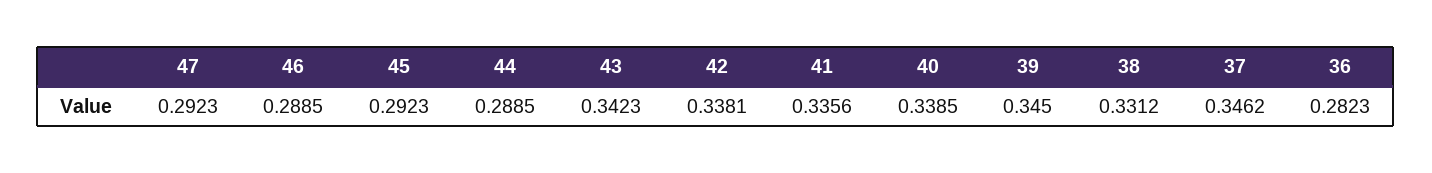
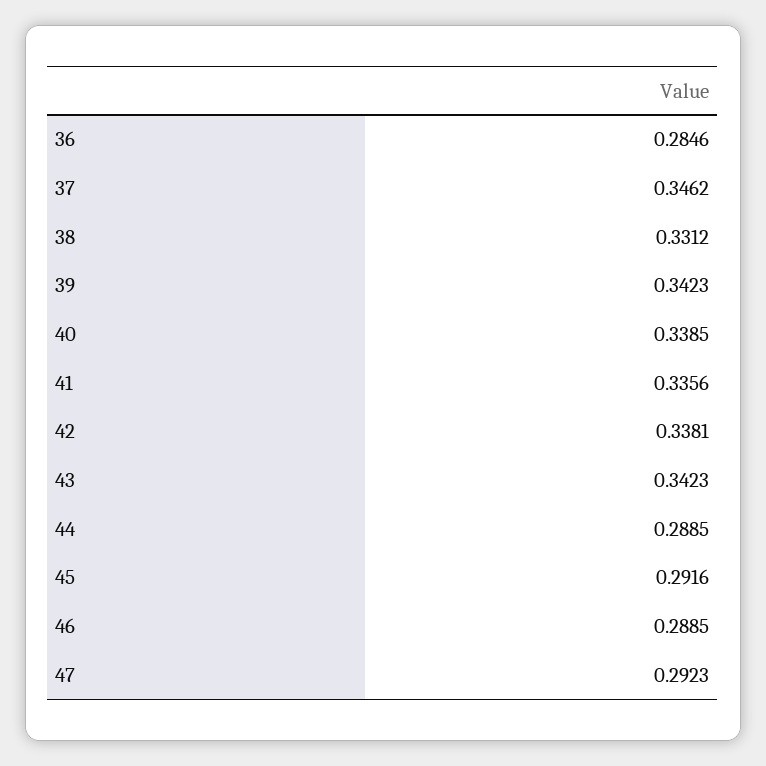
45: 0.2923 -> 0.2916
39: 0.345 -> 0.3423
36: 0.2823 -> 0.2846

